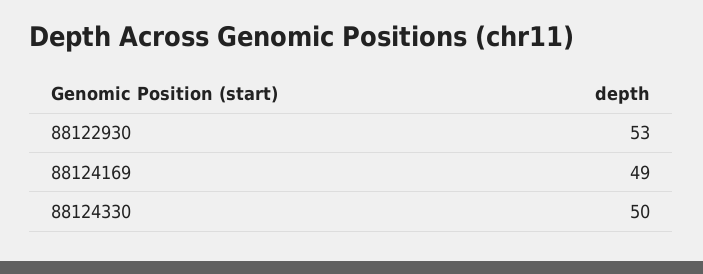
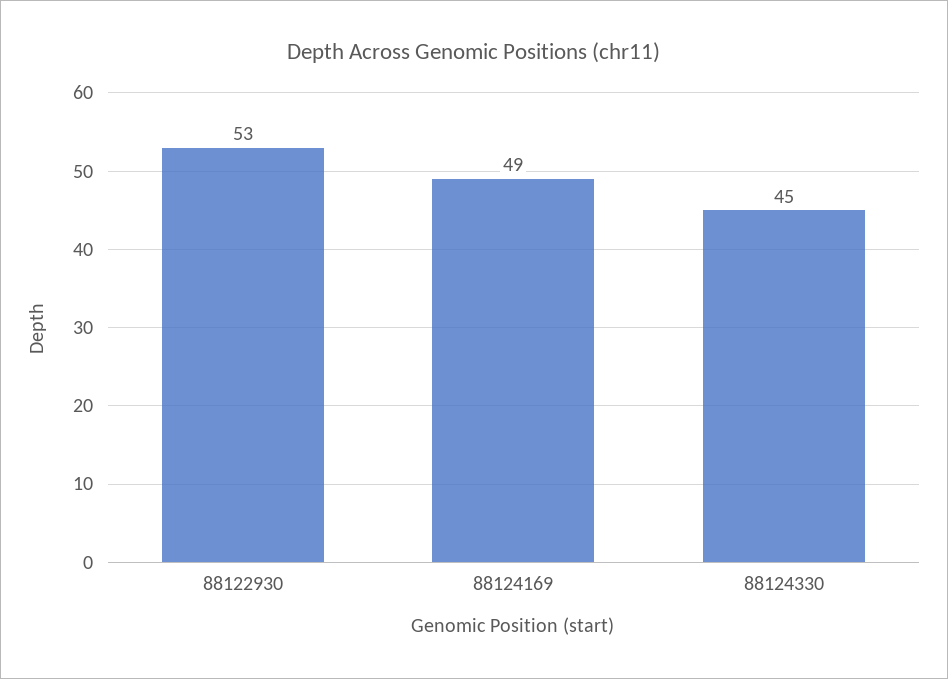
88124330: 50 -> 45

